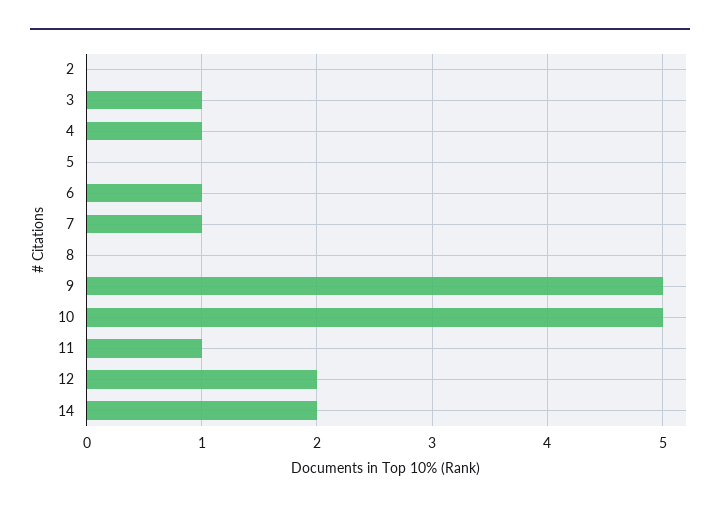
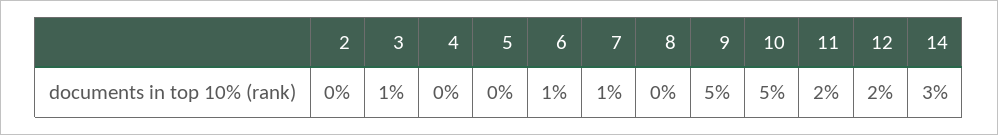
4: 1 -> 0
11: 1 -> 2
14: 2 -> 3

